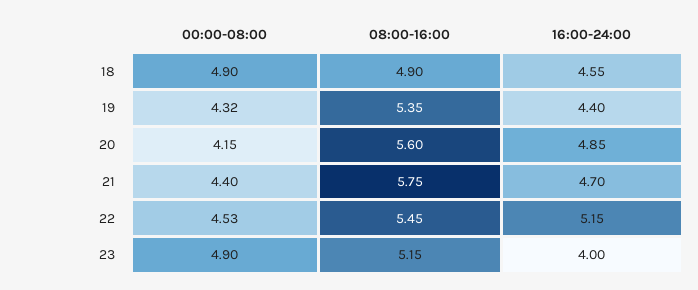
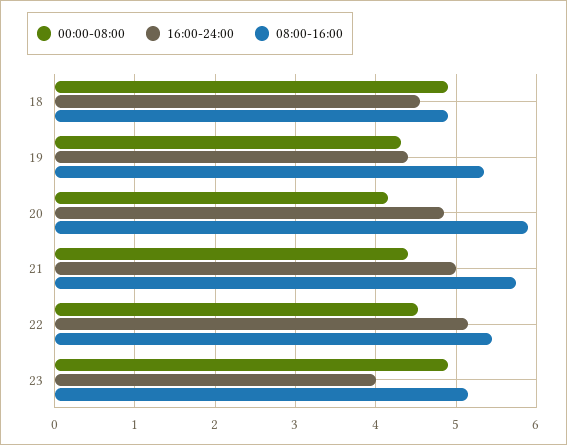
08:00-16:00, 20: 5.6 -> 5.9
16:00-24:00, 21: 4.7 -> 5

